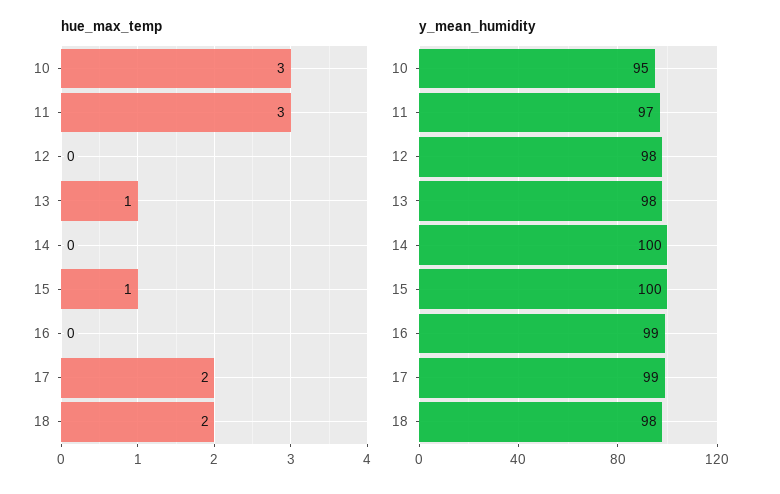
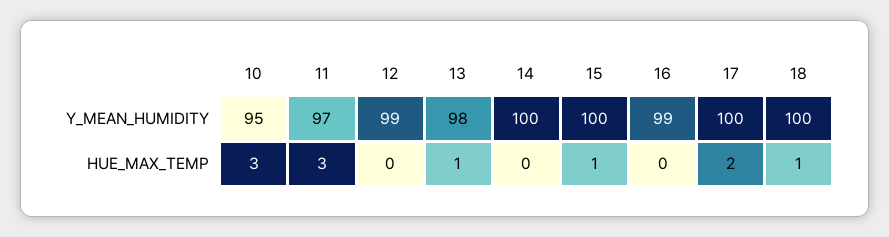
hue_max_temp, 18: 2 -> 1
y_mean_humidity, 12: 98 -> 99
y_mean_humidity, 17: 99 -> 100
y_mean_humidity, 18: 98 -> 100

